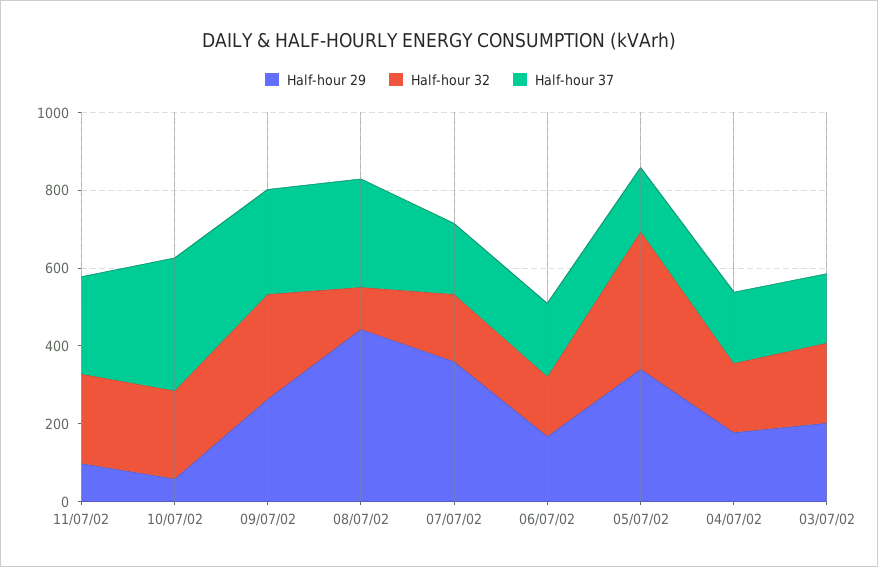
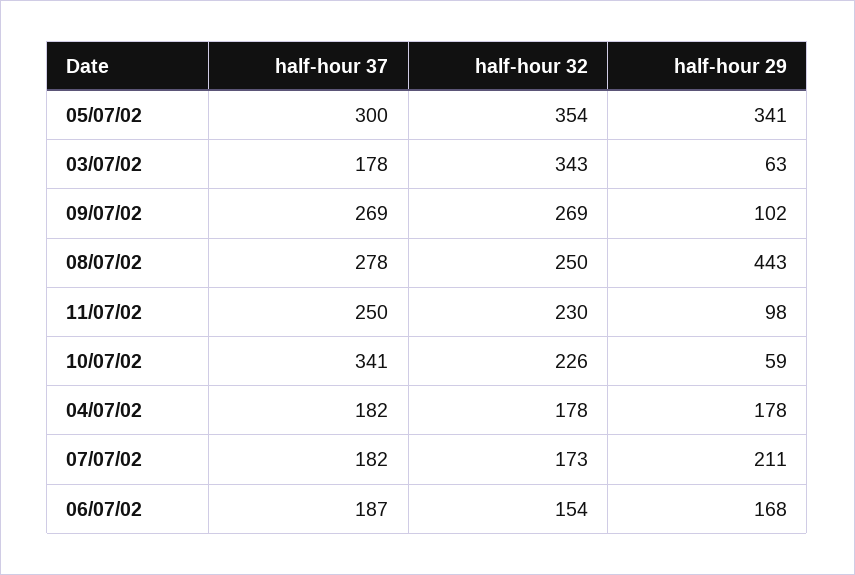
Half-hour 29, 09/07/02: 250 -> 102
Half-hour 32, 08/07/02: 100 -> 250
Half-hour 29, 07/07/02: 350 -> 211
Half-hour 37, 05/07/02: 150 -> 300
Half-hour 29, 03/07/02: 200 -> 63
Half-hour 32, 03/07/02: 200 -> 343

